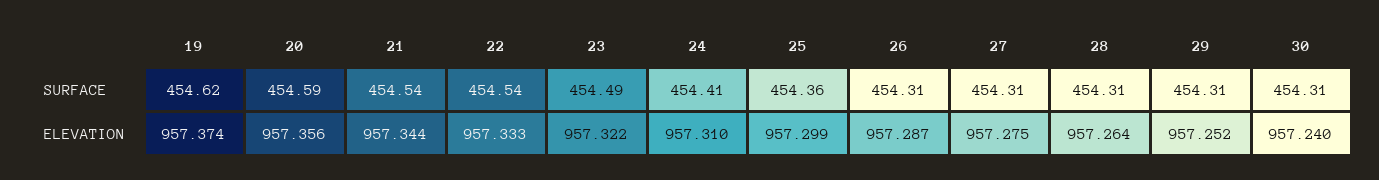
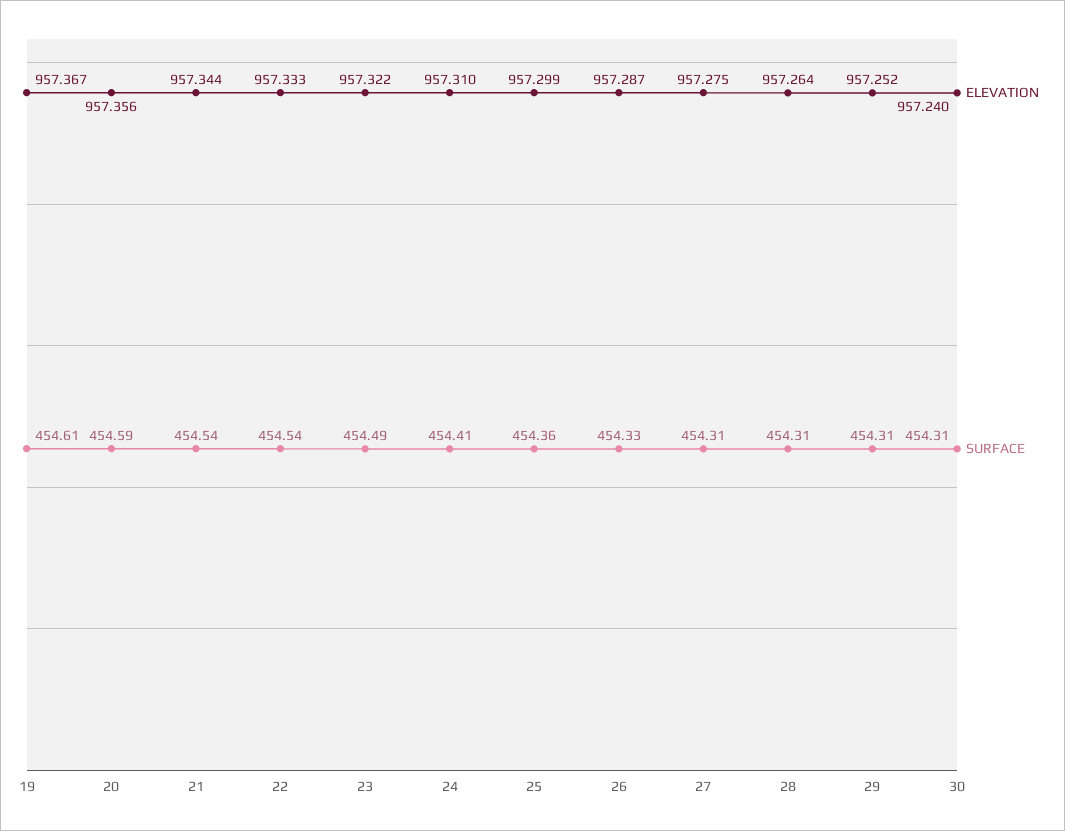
SURFACE, 19: 454.62 -> 454.61
SURFACE, 26: 454.31 -> 454.33
ELEVATION, 19: 957.374 -> 957.367

